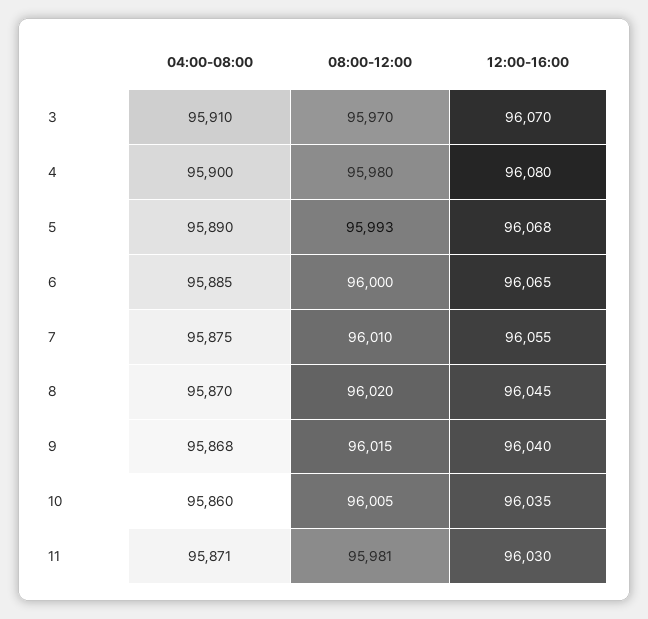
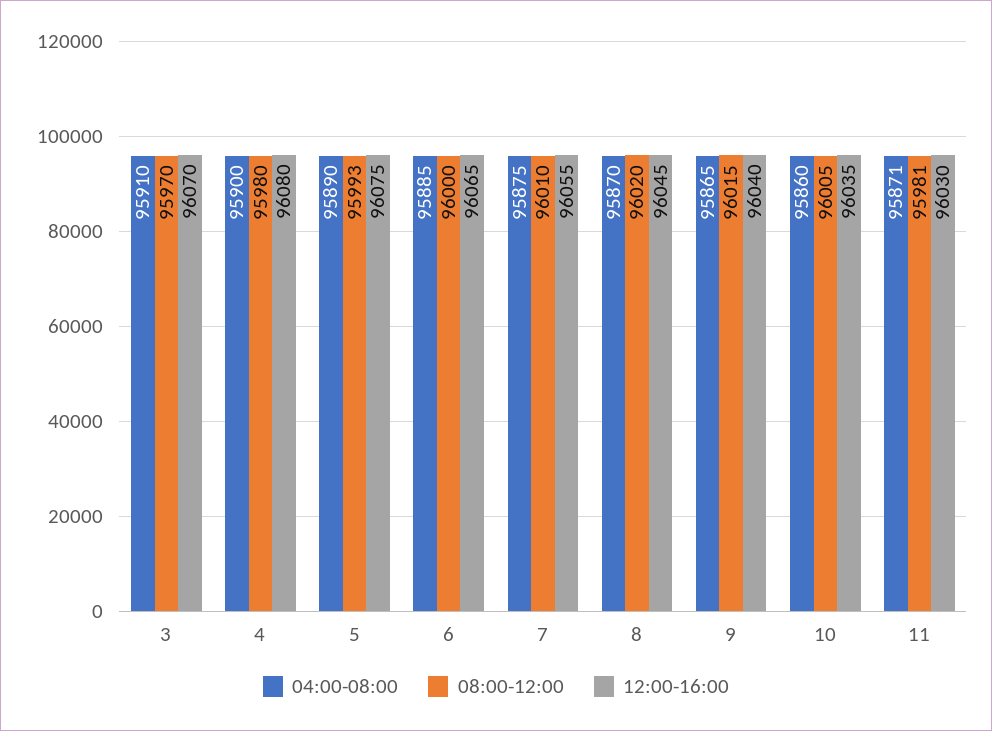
12:00-16:00, 5: 96068 -> 96075
04:00-08:00, 9: 95868 -> 95865

